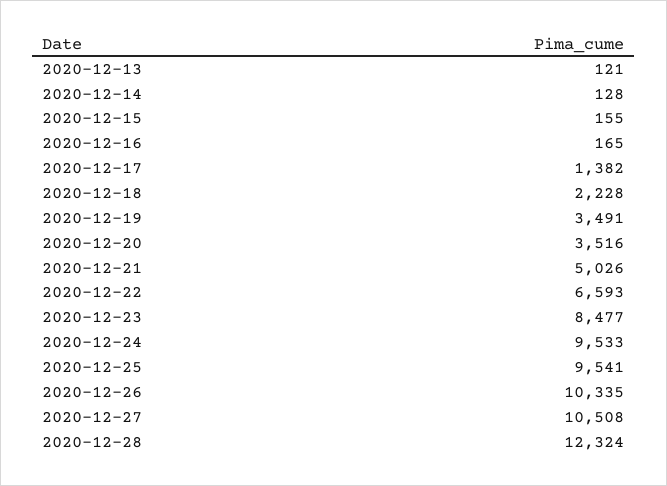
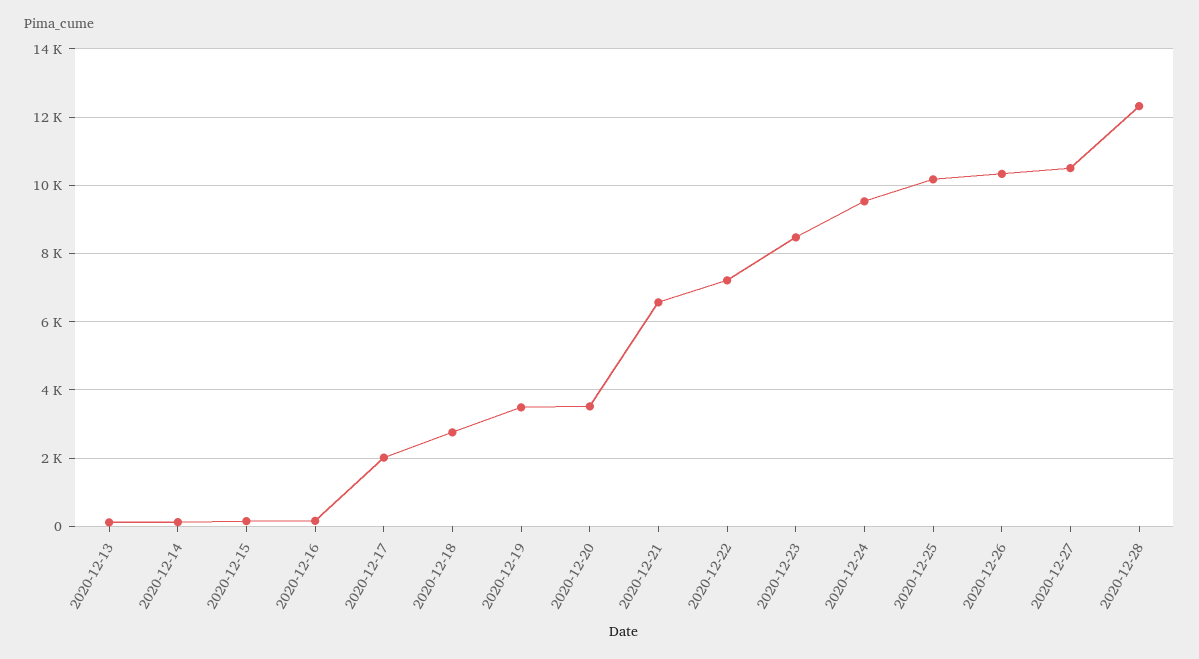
2020-12-17: 1382 -> 2000
2020-12-18: 2228 -> 2800
2020-12-21: 5026 -> 6600
2020-12-22: 6593 -> 7200
2020-12-25: 9541 -> 10200

